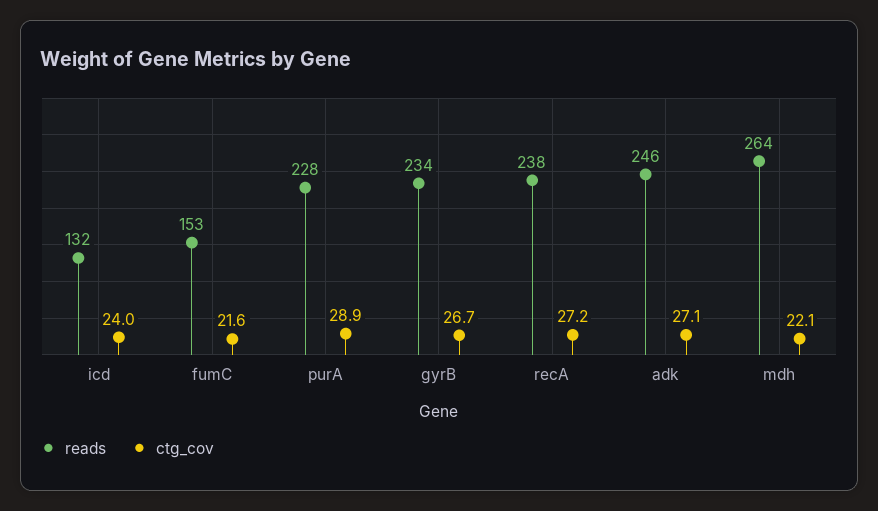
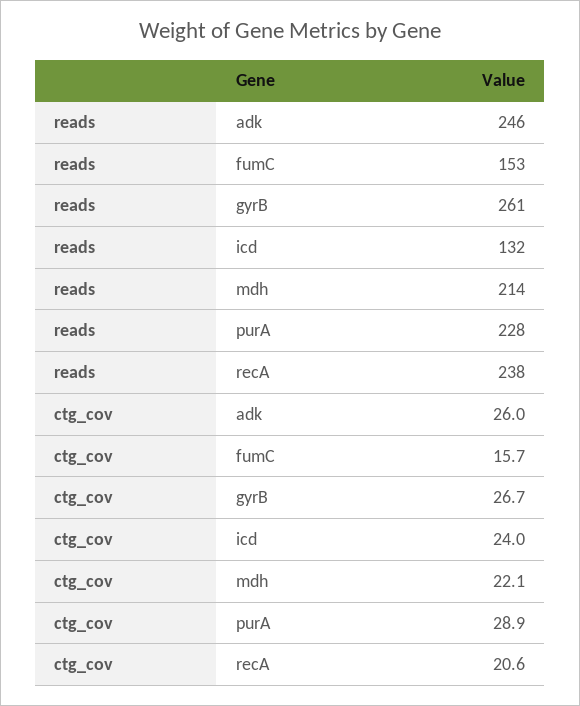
ctg_cov, fumC: 21.6 -> 15.7
reads, gyrB: 234 -> 261
ctg_cov, recA: 27.2 -> 20.6
ctg_cov, adk: 27.1 -> 26
reads, mdh: 264 -> 214

